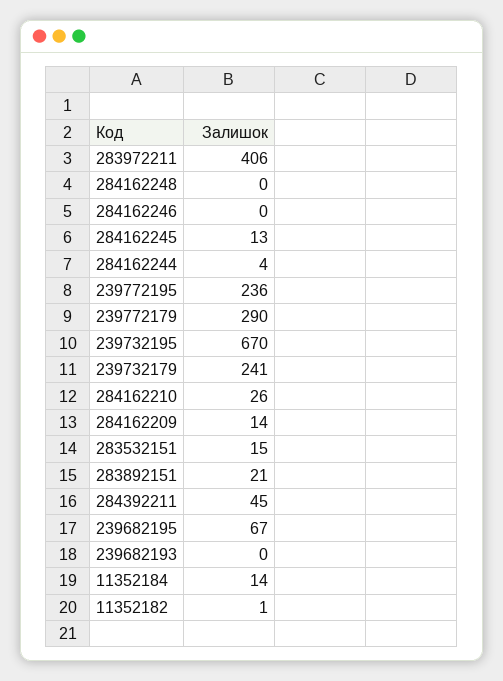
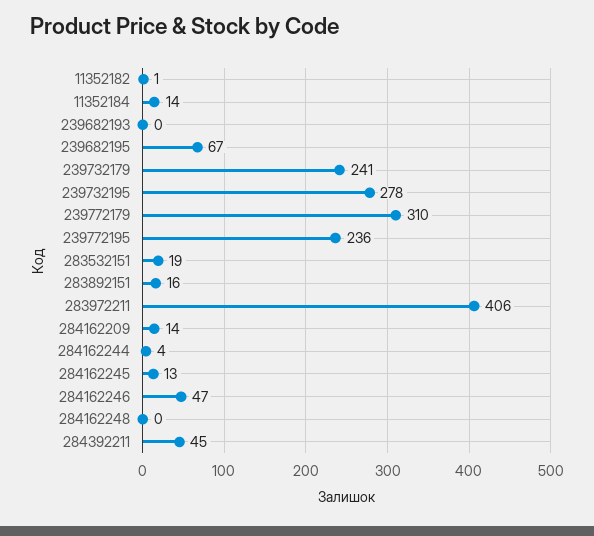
284162246: 0 -> 47
239772179: 290 -> 310
239732195: 670 -> 278
284162210: 26 -> none
283532151: 15 -> 19
283892151: 21 -> 16

